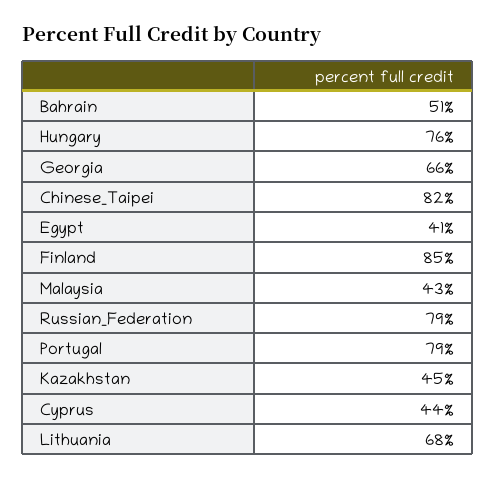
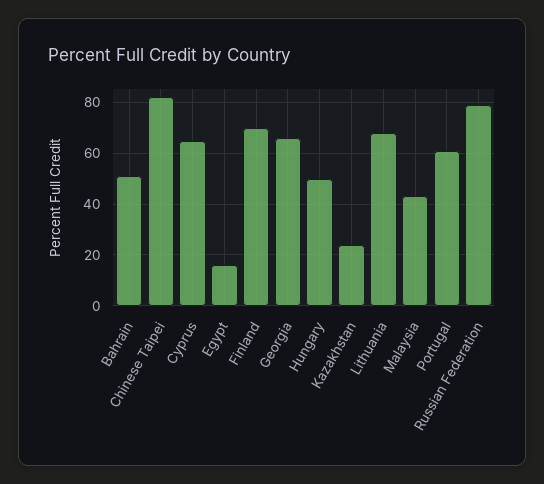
Hungary: 76 -> 50
Egypt: 41 -> 15
Finland: 85 -> 70
Portugal: 79 -> 60
Kazakhstan: 45 -> 25
Cyprus: 44 -> 65

